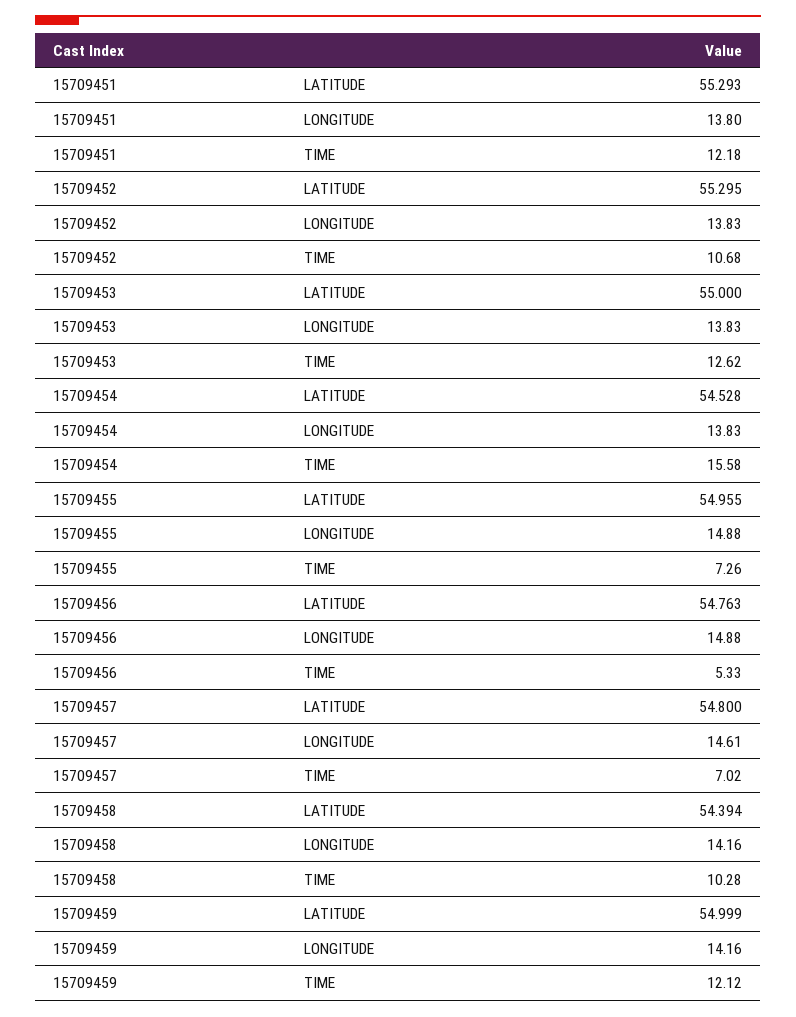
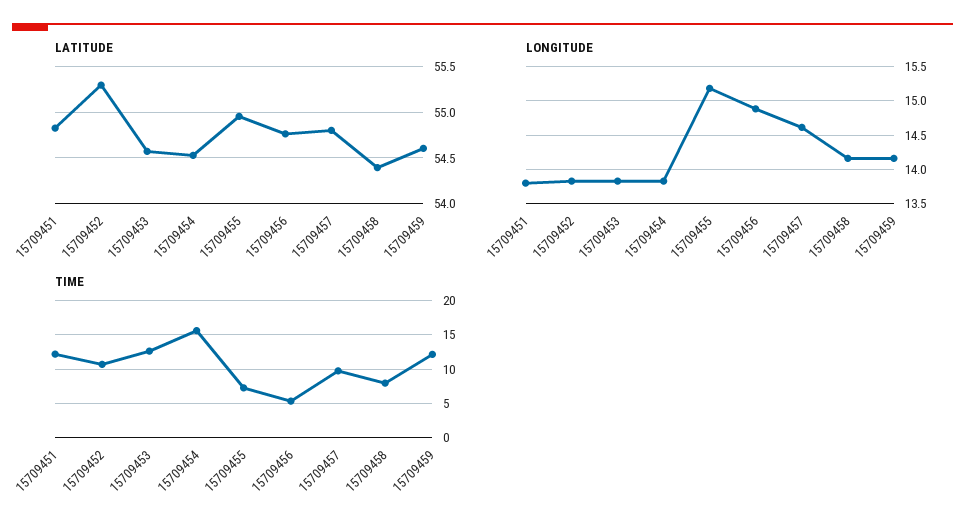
LATITUDE, 15709451: 55.293 -> 54.8
LATITUDE, 15709453: 55 -> 54.6
LONGITUDE, 15709455: 14.88 -> 15.2
TIME, 15709457: 7.02 -> 10
TIME, 15709458: 10.28 -> 8
LATITUDE, 15709459: 54.999 -> 54.6

